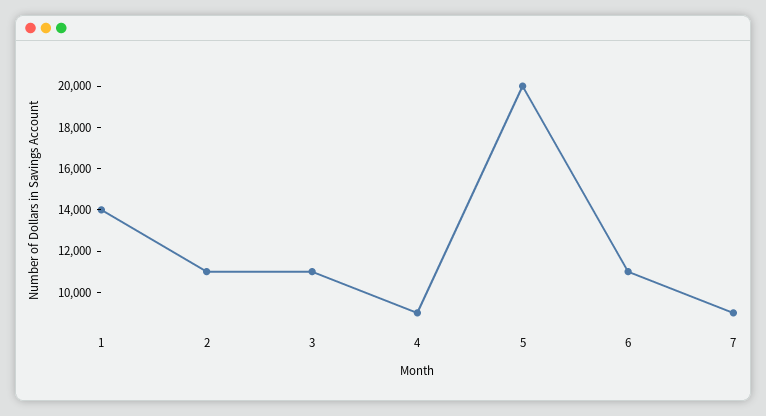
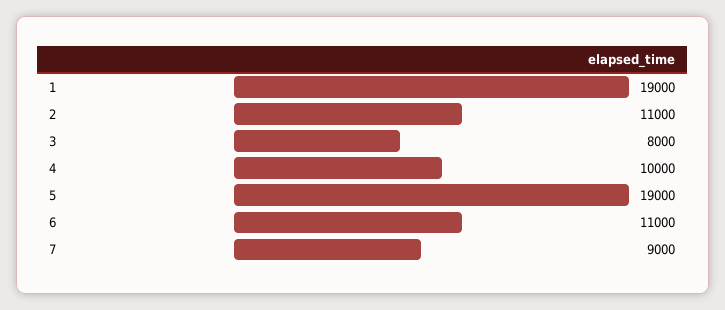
1: 14000 -> 19000
3: 11000 -> 8000
4: 9000 -> 10000
5: 20000 -> 19000

